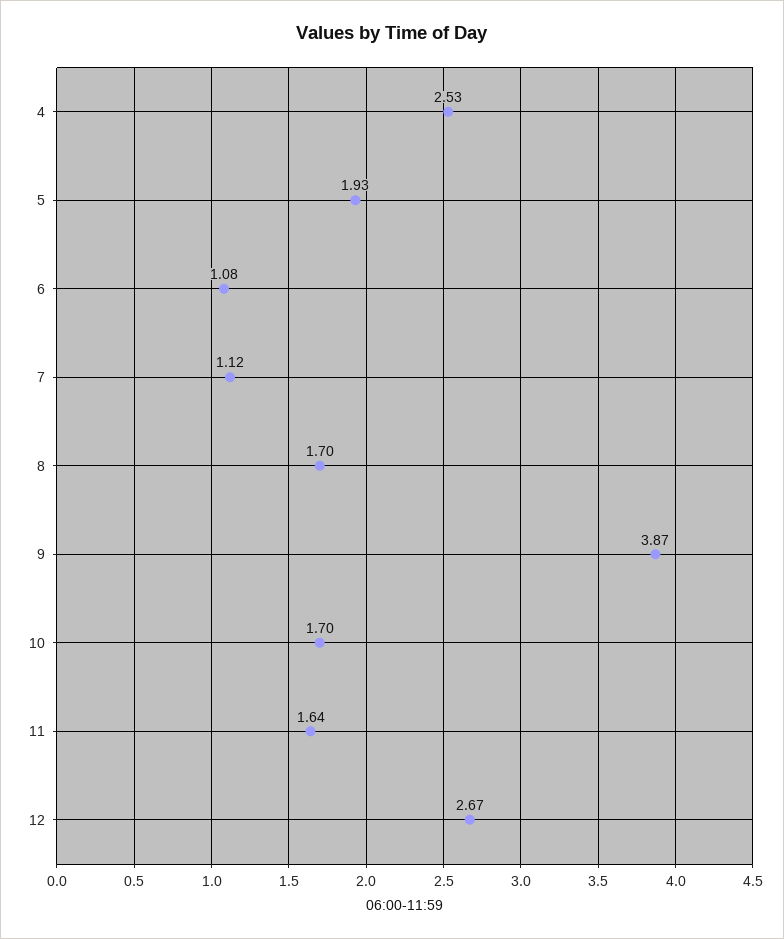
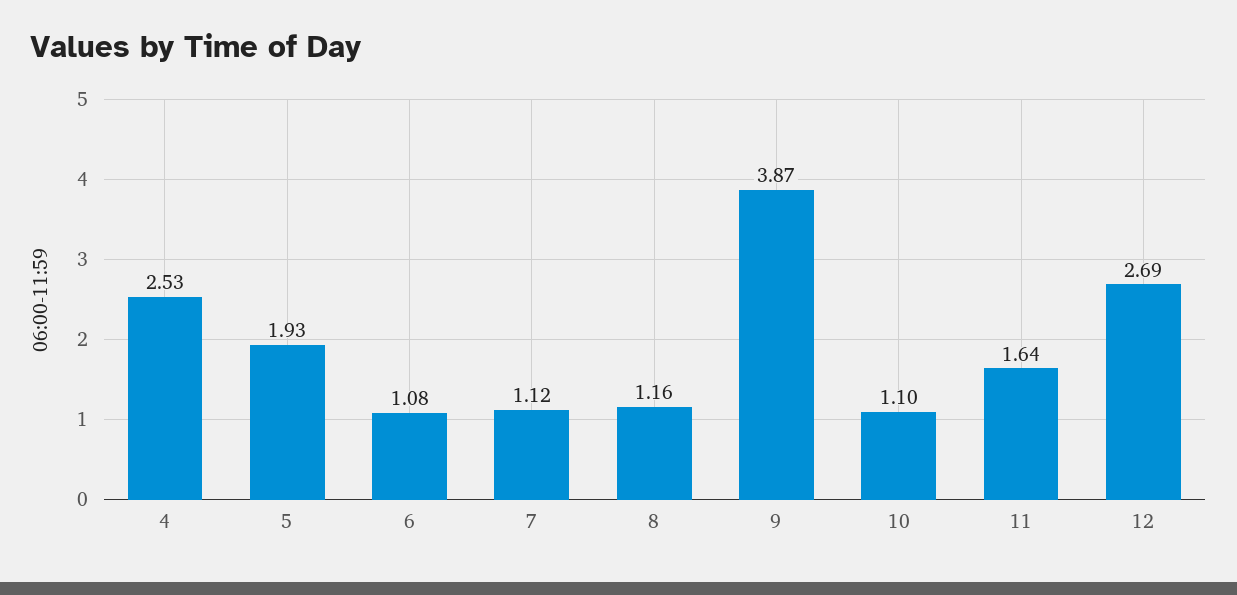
8: 1.7 -> 1.16
10: 1.7 -> 1.1
12: 2.67 -> 2.69

